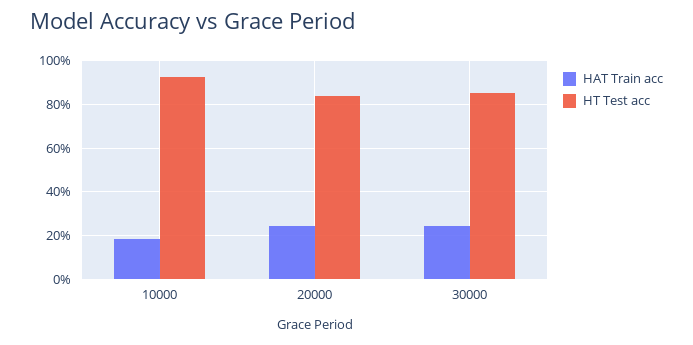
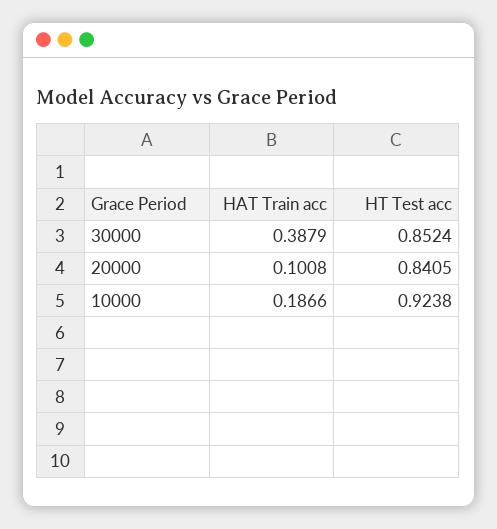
HAT Train acc, 20000: 0.25 -> 0.1008
HAT Train acc, 30000: 0.25 -> 0.3879

